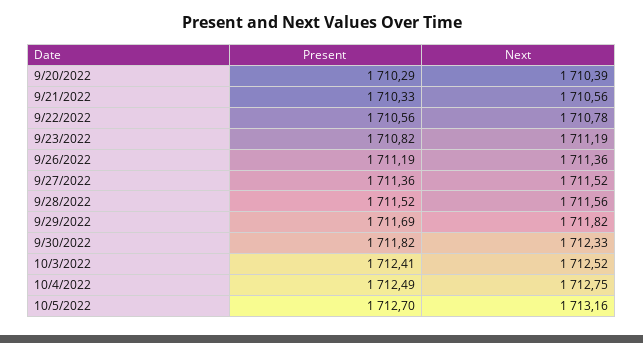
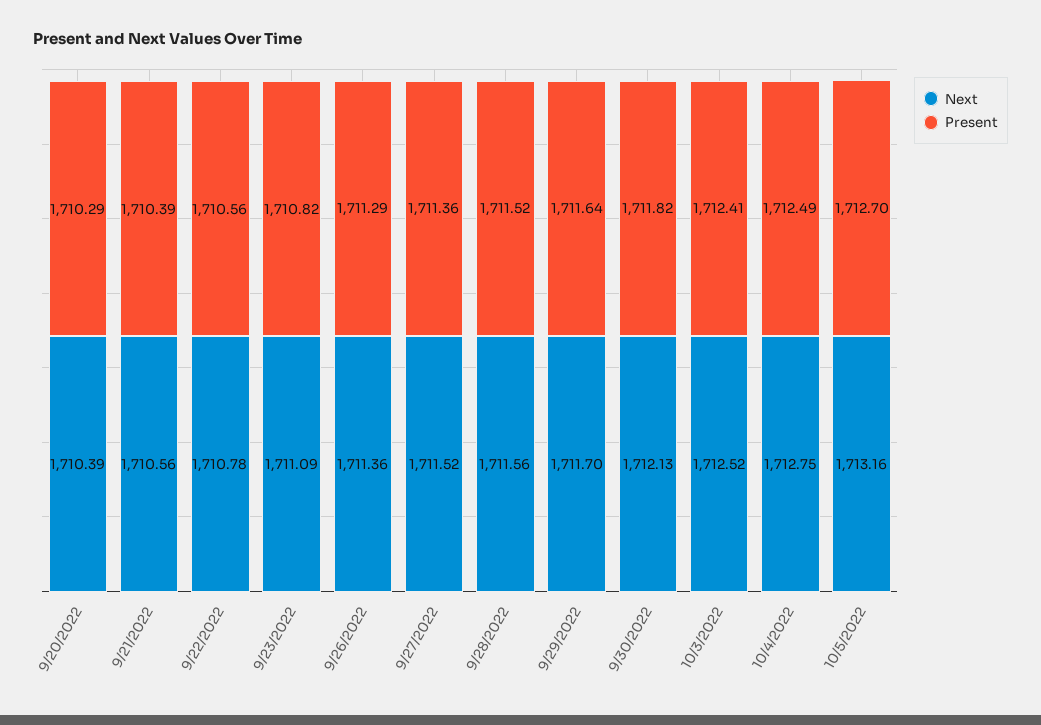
Present, 9/21/2022: 1710.33 -> 1710.39
Next, 9/23/2022: 1711.19 -> 1711.09
Present, 9/26/2022: 1711.19 -> 1711.29
Present, 9/29/2022: 1711.69 -> 1711.64
Next, 9/29/2022: 1711.82 -> 1711.7
Next, 9/30/2022: 1712.33 -> 1712.13

